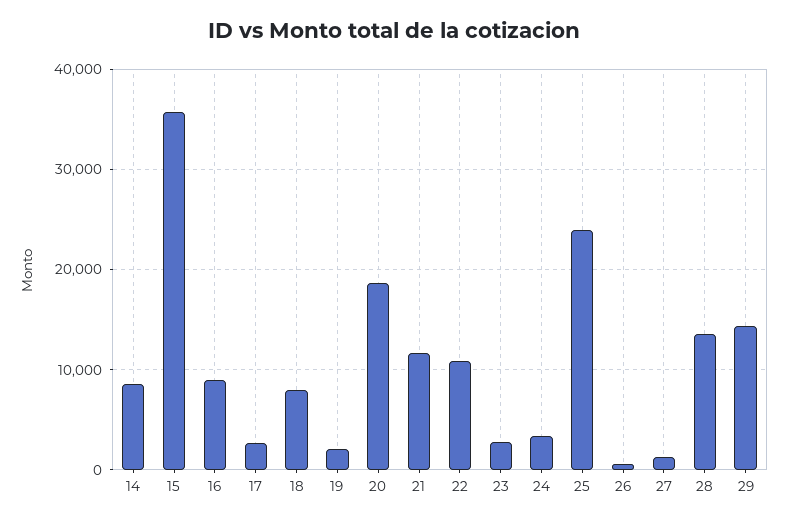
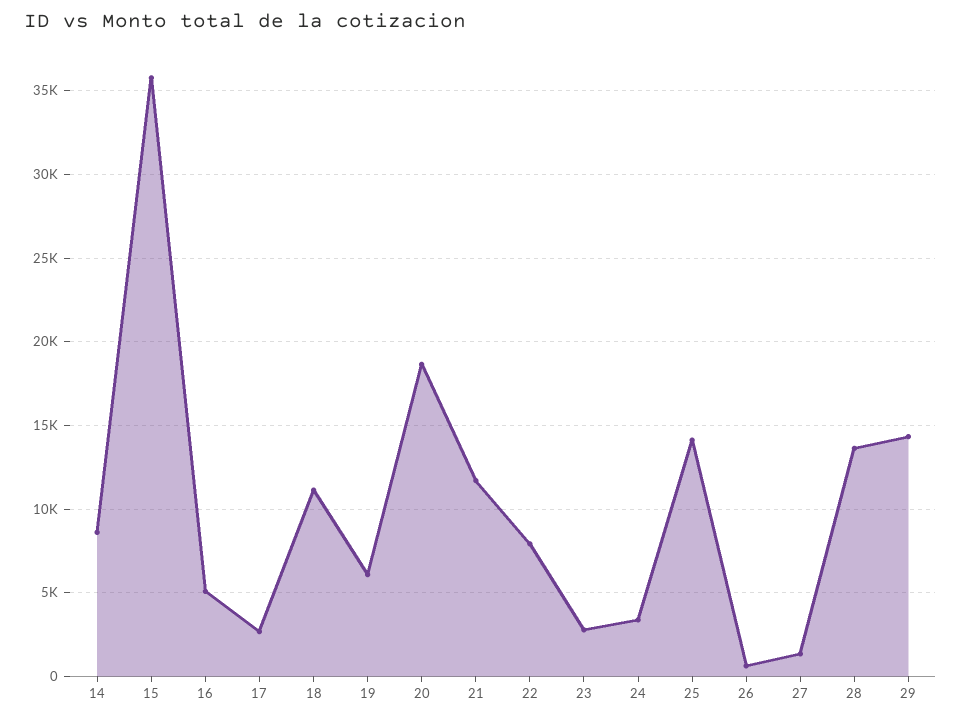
16: 9000 -> 5000
18: 8000 -> 11000
19: 2000 -> 6000
22: 11000 -> 8000
25: 24000 -> 14000

